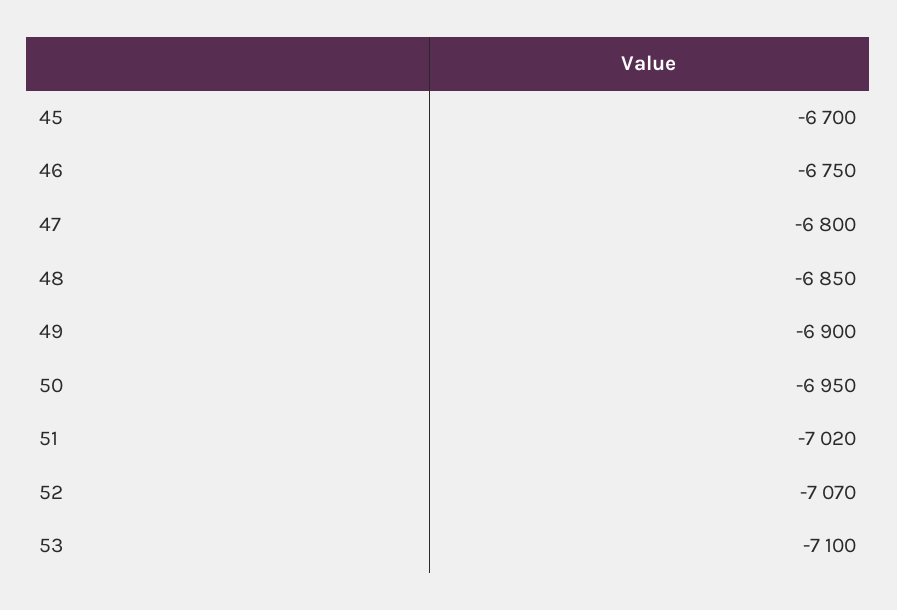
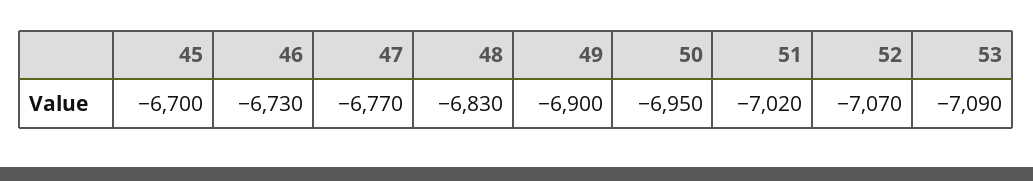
46: -6750 -> -6730
47: -6800 -> -6770
48: -6850 -> -6830
53: -7100 -> -7090

